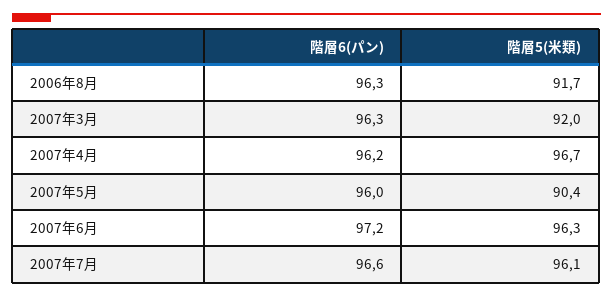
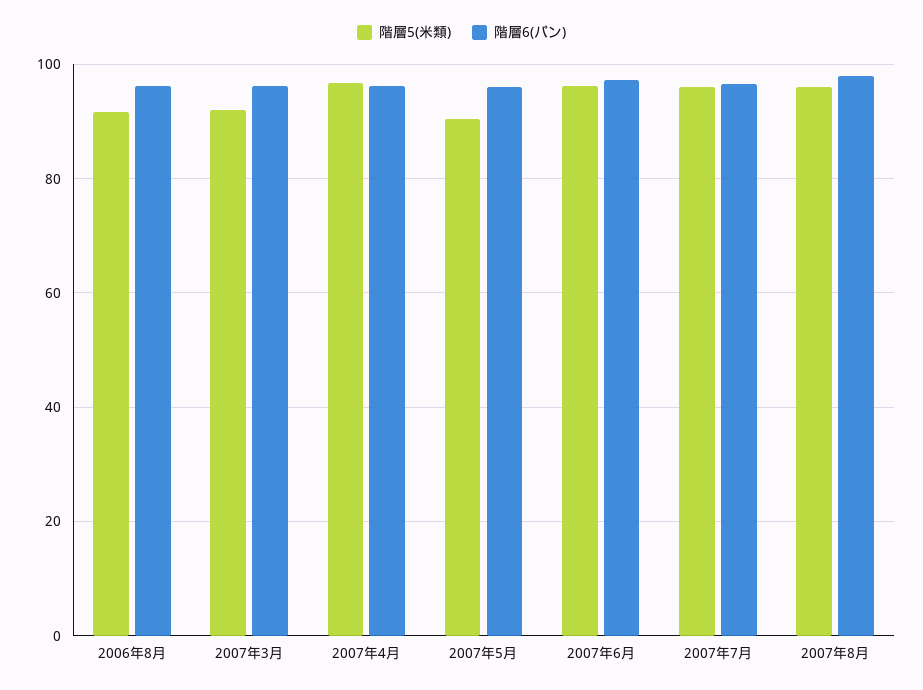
階層5(米類), 2007年8月: none -> 96
階層6(パン), 2007年8月: none -> 98

